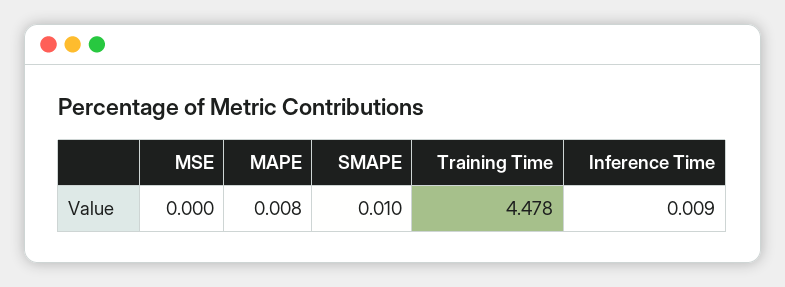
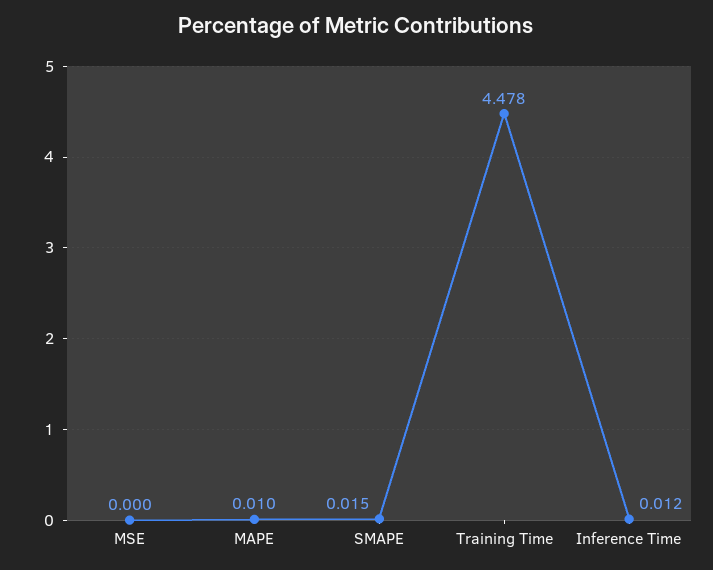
MAPE: 0.008 -> 0.01
SMAPE: 0.01 -> 0.015
Inference Time: 0.009 -> 0.012

